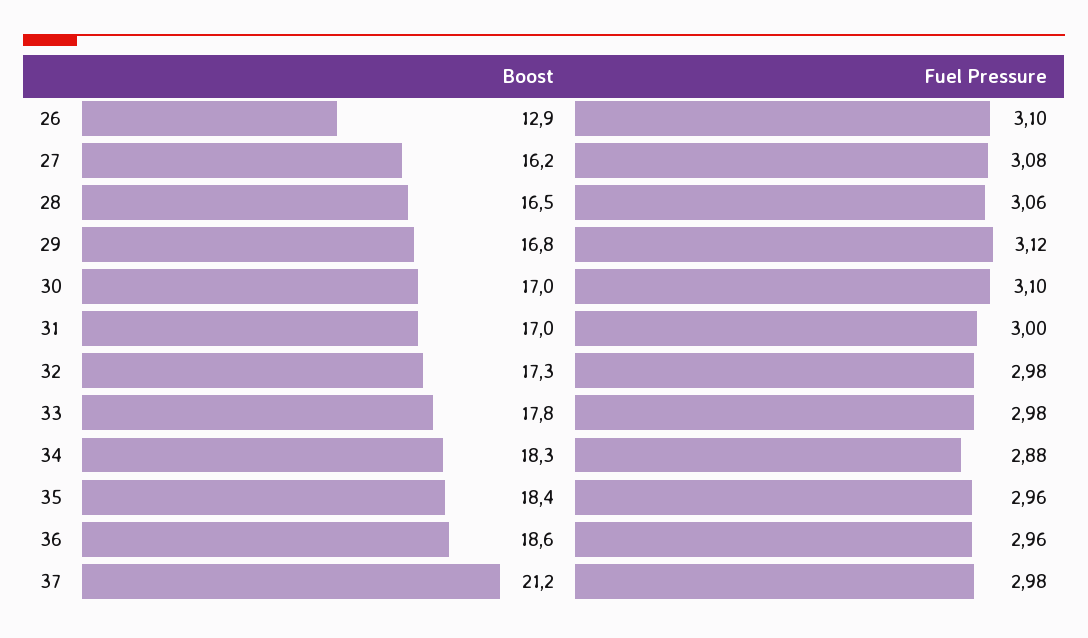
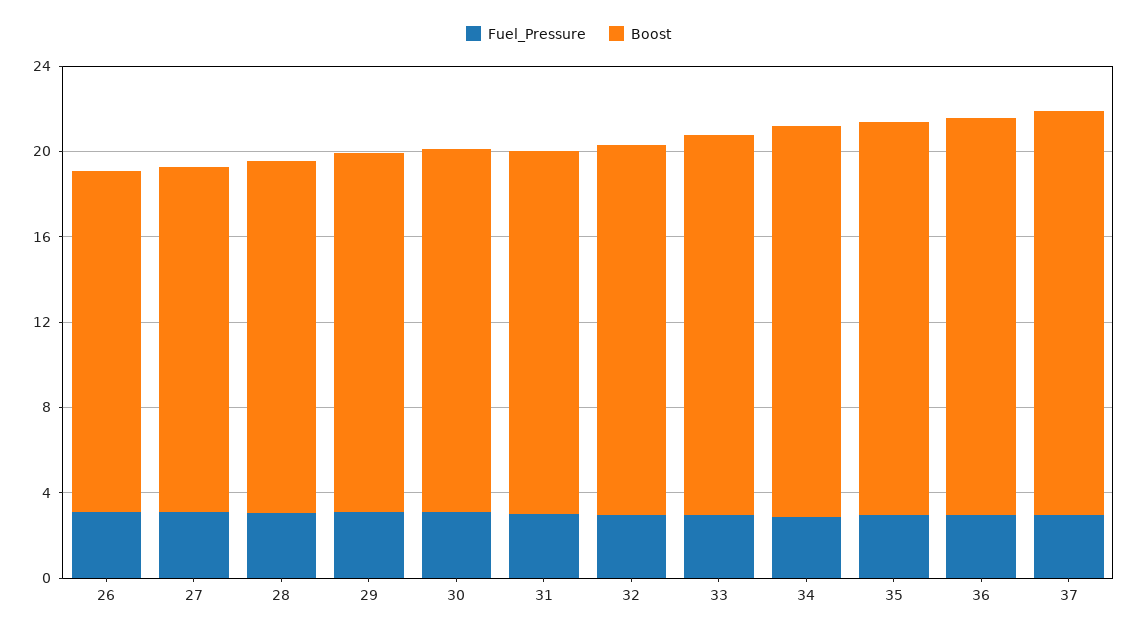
Boost, 26: 12.9 -> 16
Boost, 37: 21.2 -> 19

